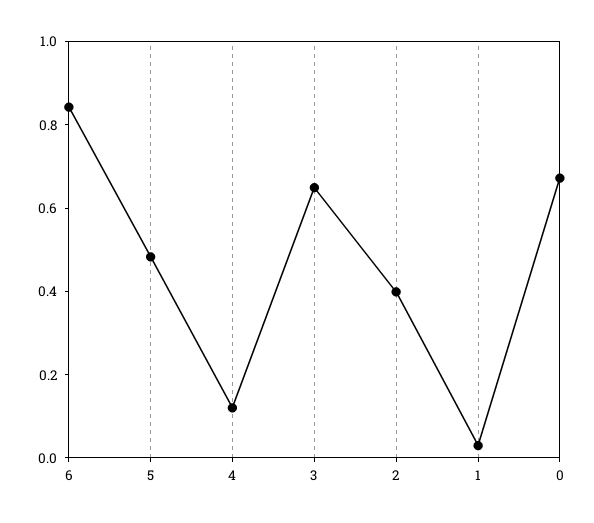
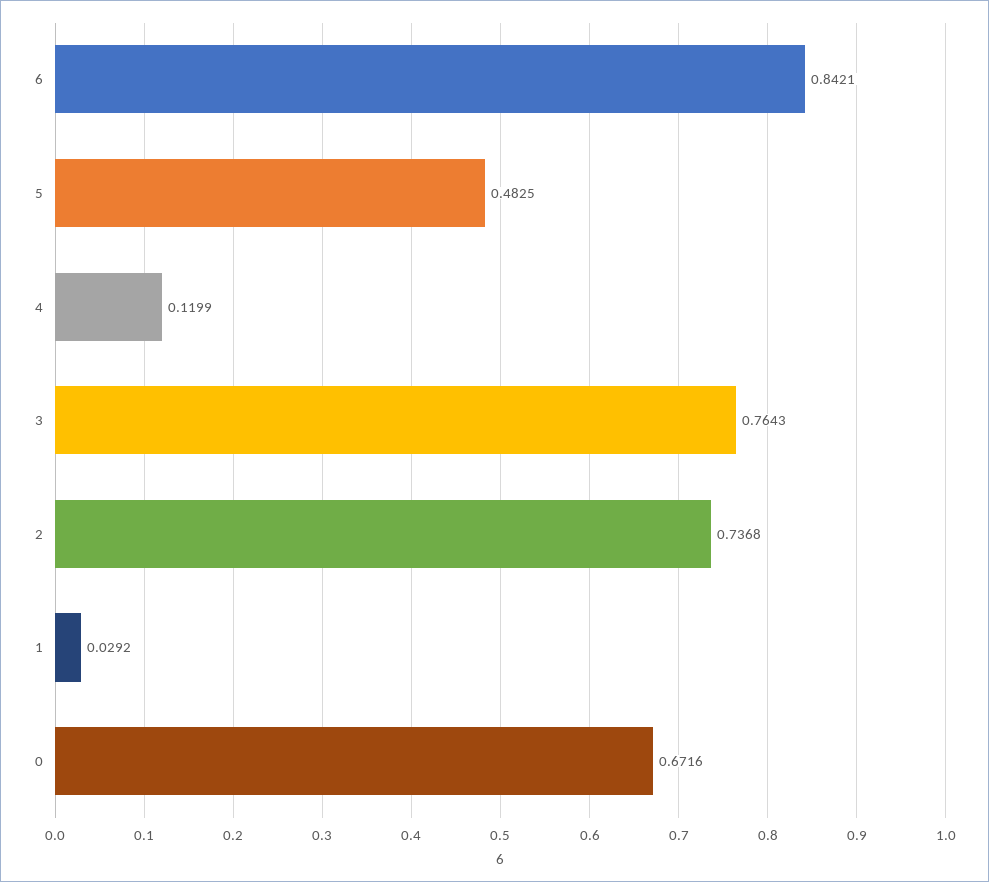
3: 0.65 -> 0.7643
2: 0.4 -> 0.7368

